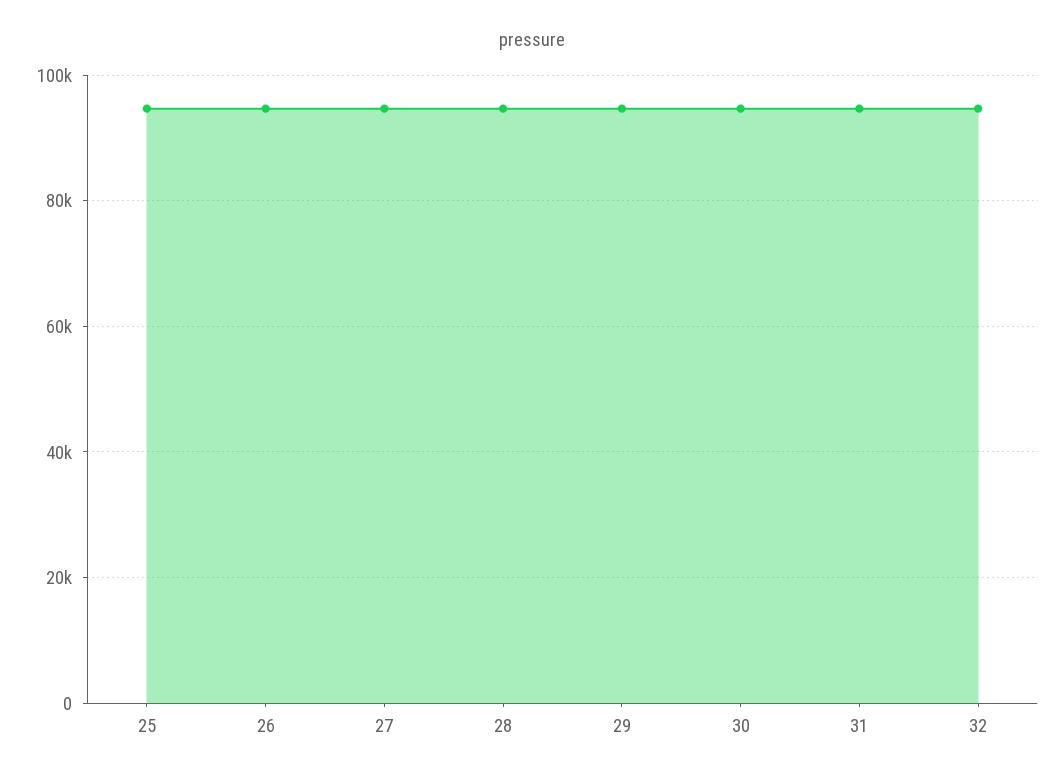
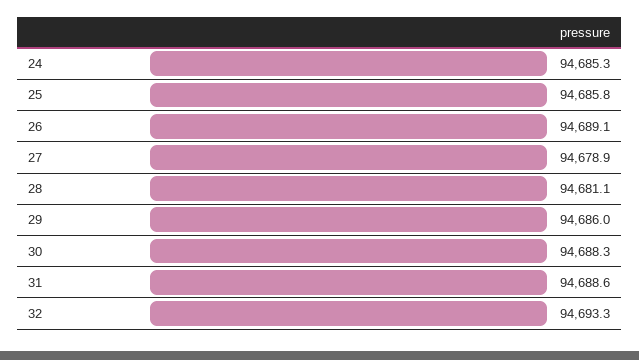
24: none -> 94685.3

